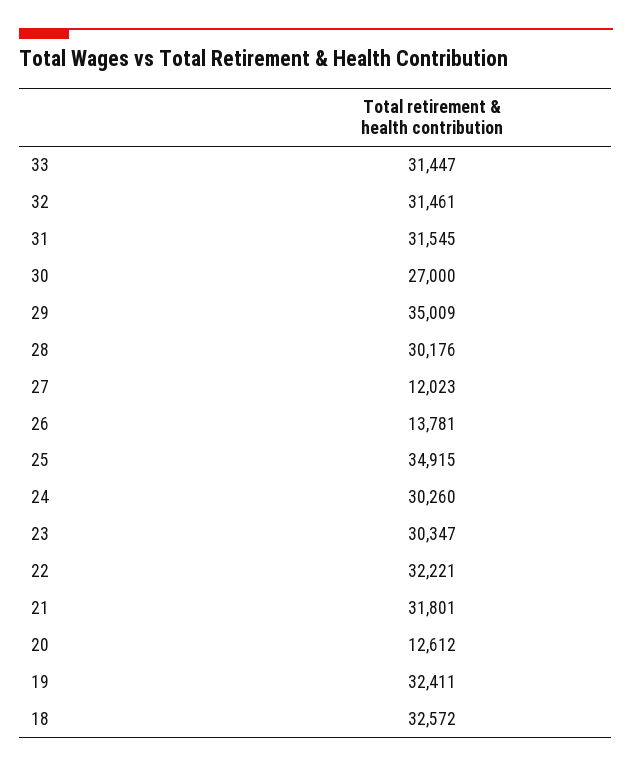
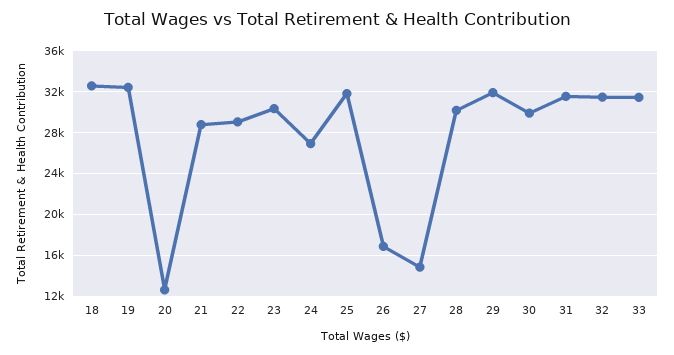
30: 27000 -> 30000
29: 35009 -> 32000
27: 12023 -> 15000
26: 13781 -> 17000
25: 34915 -> 32000
24: 30260 -> 27000
22: 32221 -> 29000
21: 31801 -> 29000

